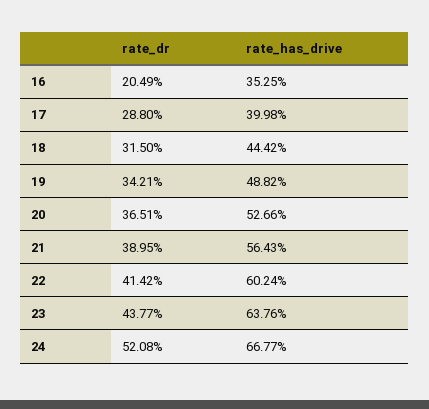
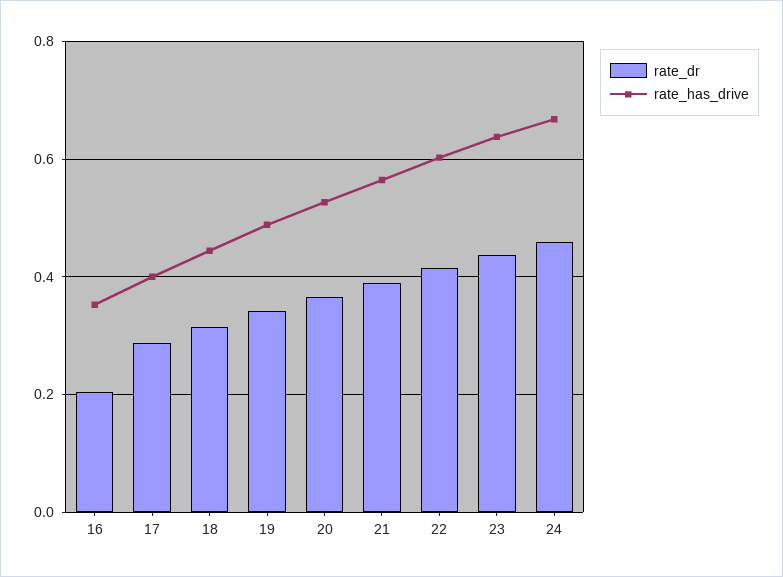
rate_dr, 24: 0.5208 -> 0.46

